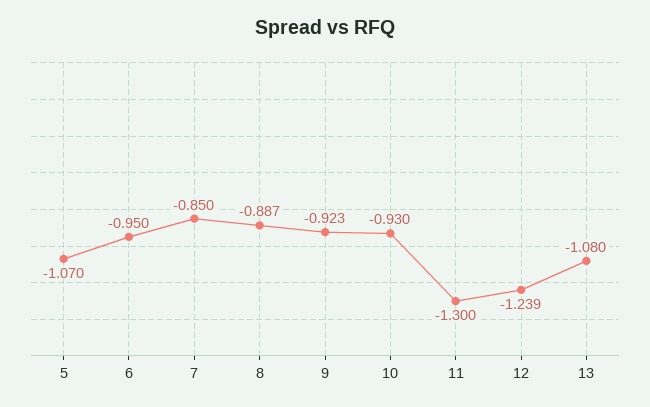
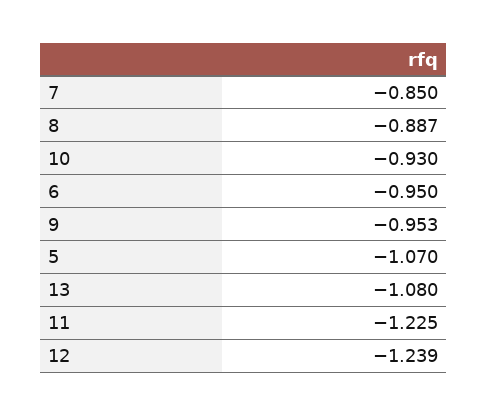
9: -0.923 -> -0.953
11: -1.3 -> -1.225

